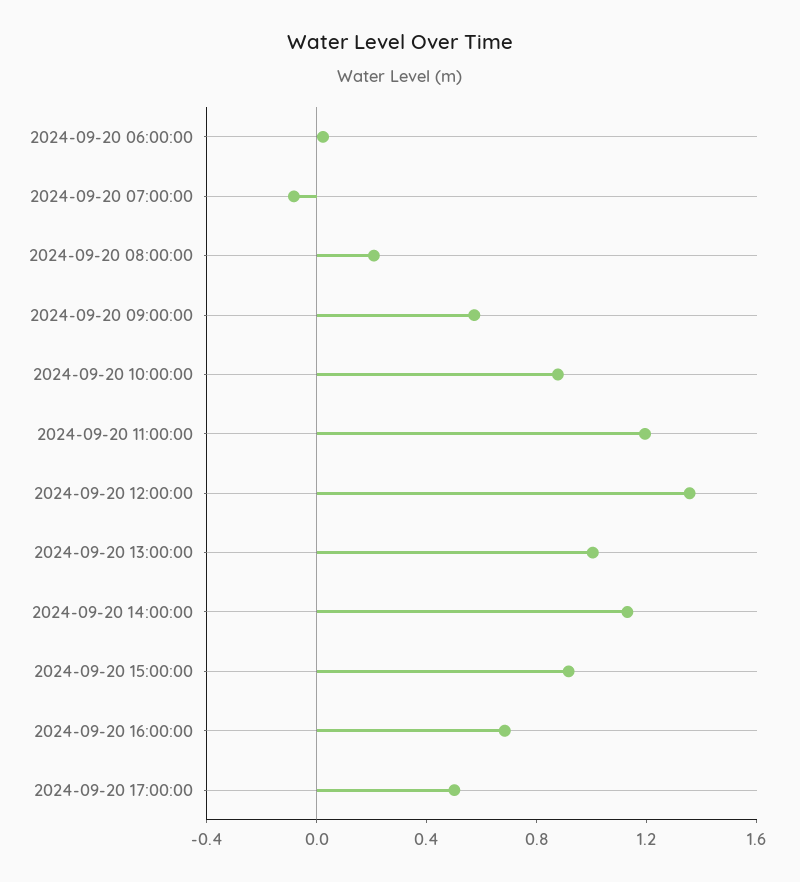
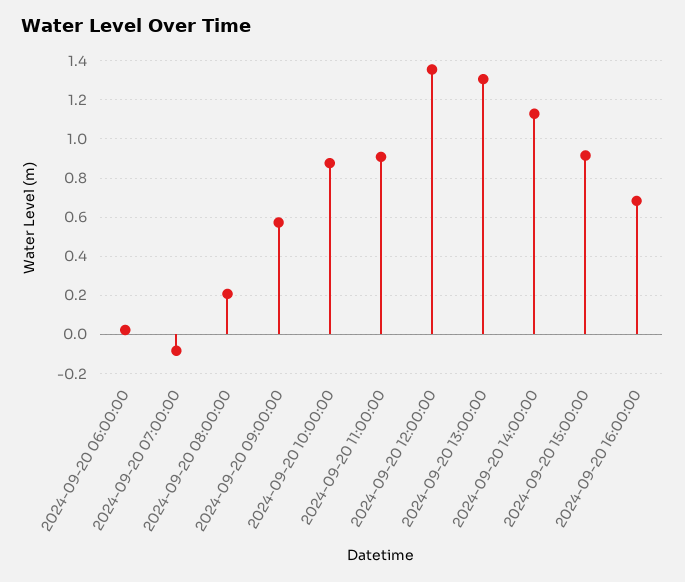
2024-09-20 11:00:00: 1.2 -> 0.9
2024-09-20 13:00:00: 1 -> 1.3
2024-09-20 17:00:00: 0.5 -> none

